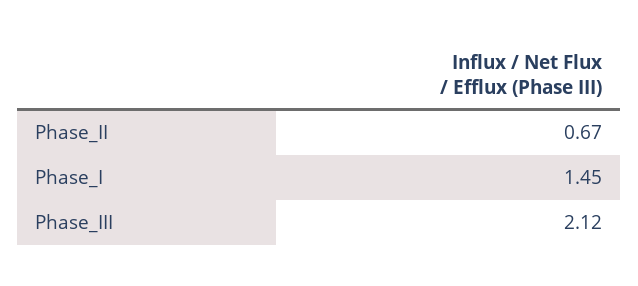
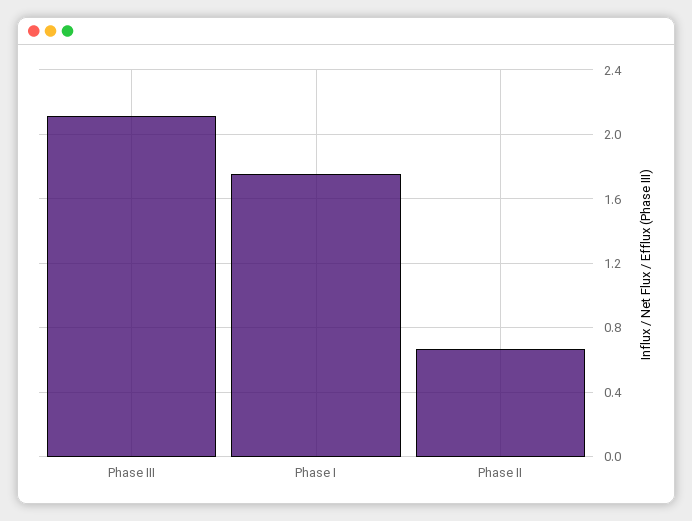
Phase_I: 1.45 -> 1.75

